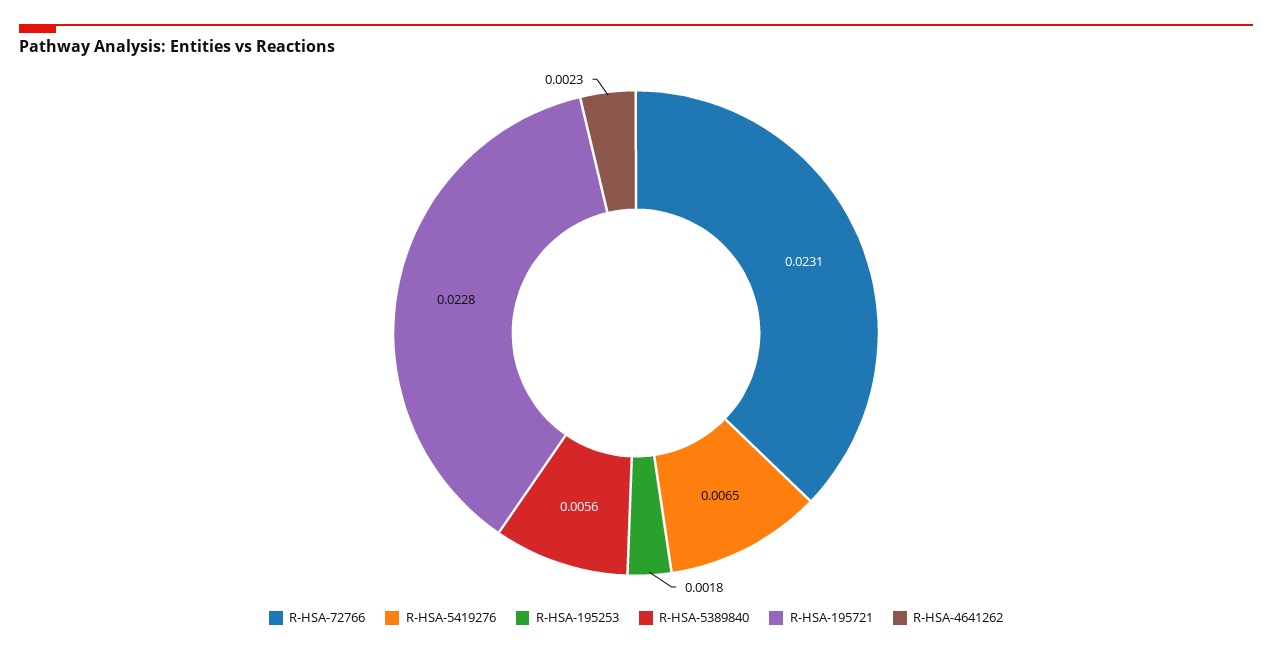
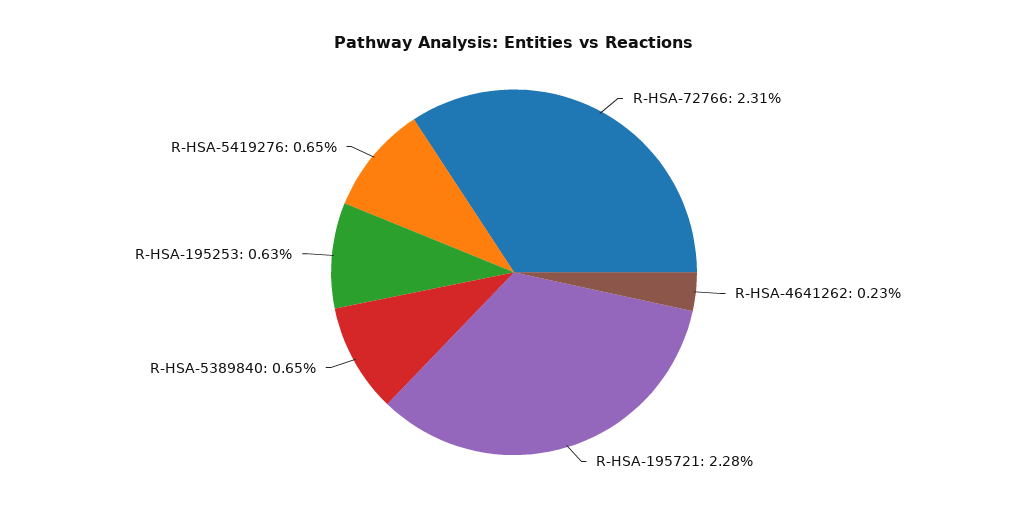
R-HSA-195253: 0.0018 -> 0.0063
R-HSA-5389840: 0.0056 -> 0.0065

